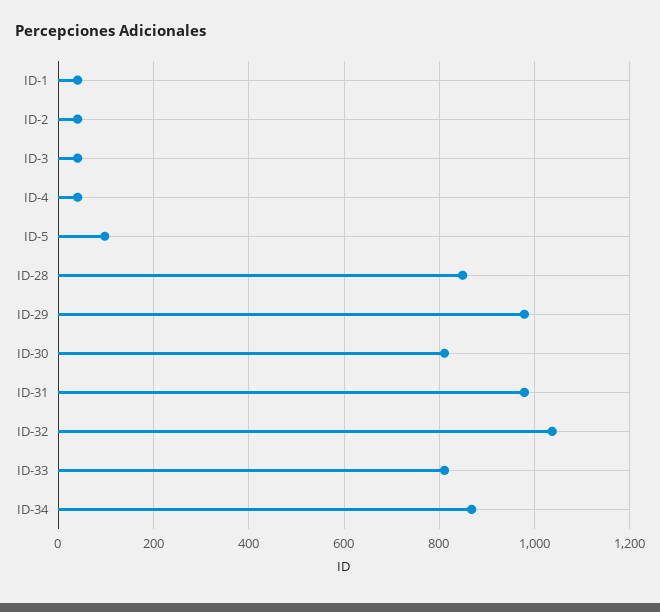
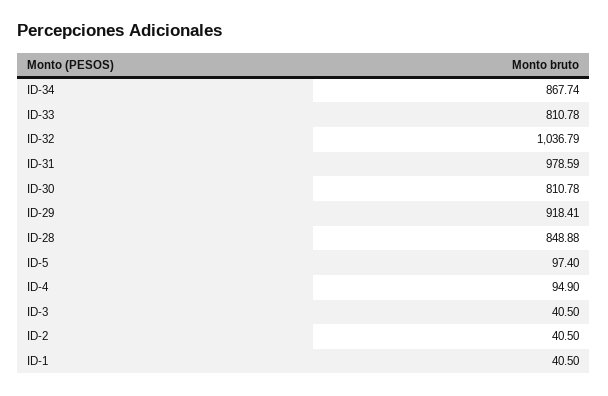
ID-4: 40 -> 94.9
ID-29: 980 -> 918.41

